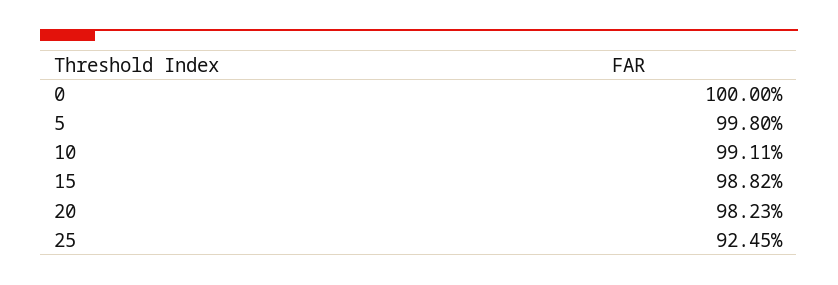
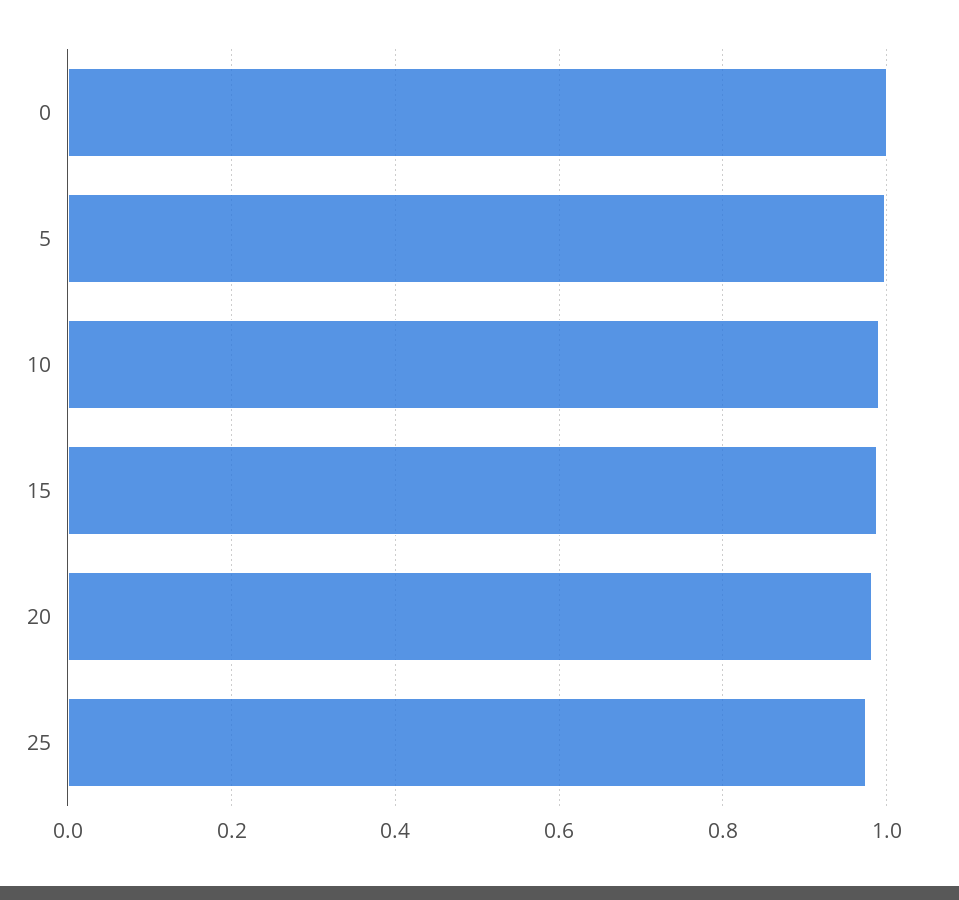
25: 0.9245 -> 0.98

